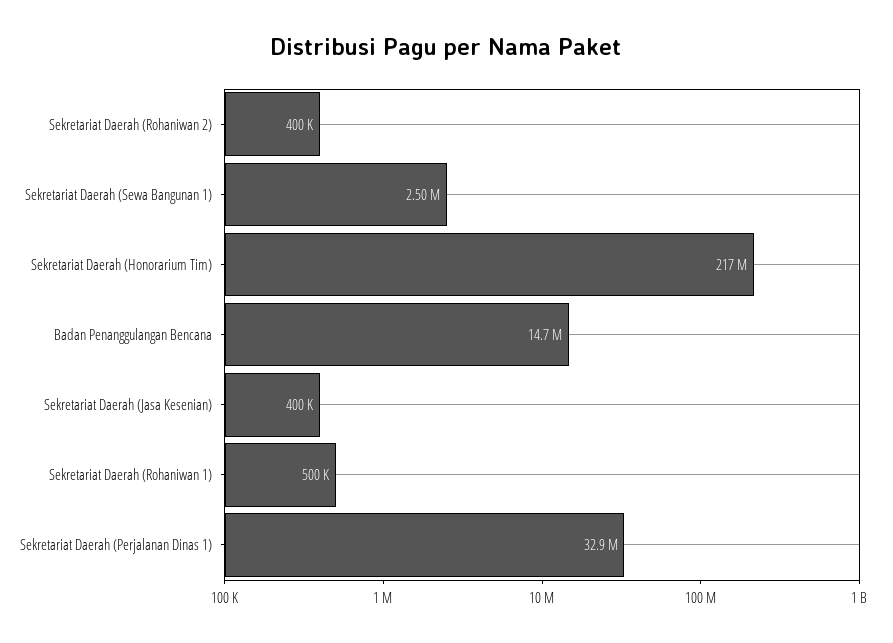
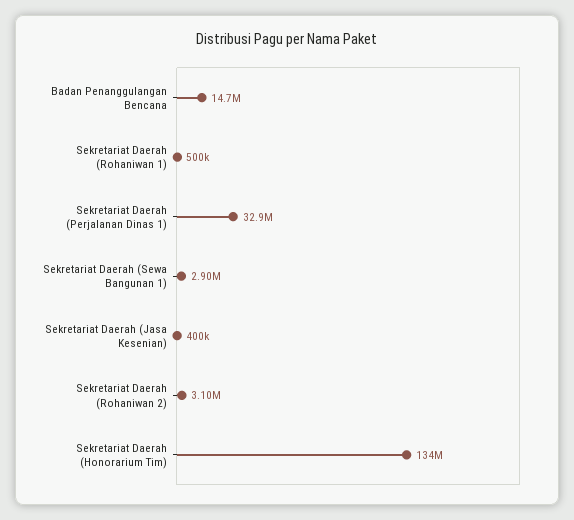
Sekretariat Daerah (Rohaniwan 2): 400000 -> 3100000
Sekretariat Daerah (Sewa Bangunan 1): 2500000 -> 2900000
Sekretariat Daerah (Honorarium Tim): 217000000 -> 134000000

